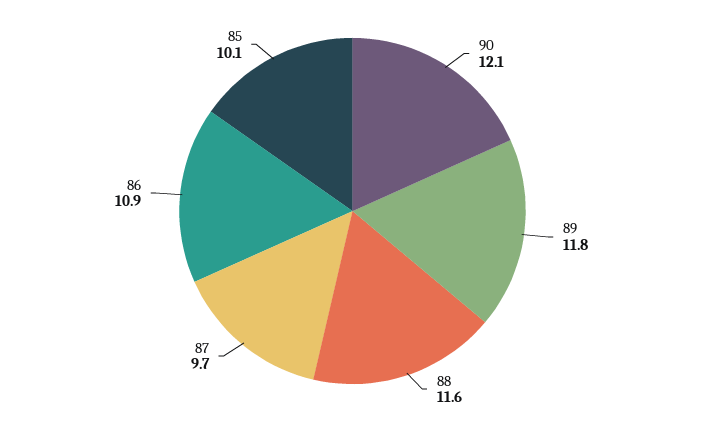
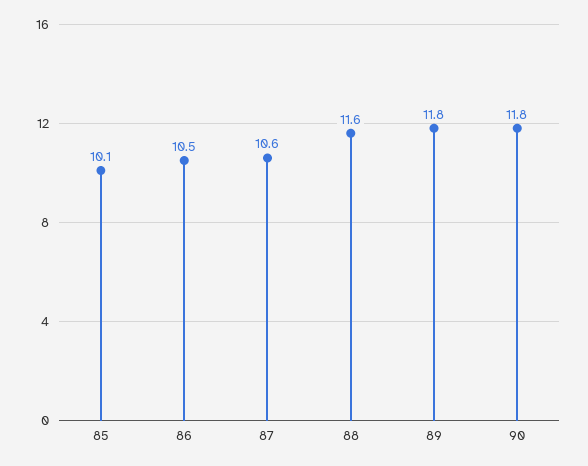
90: 12.1 -> 11.8
87: 9.7 -> 10.6
86: 10.9 -> 10.5

